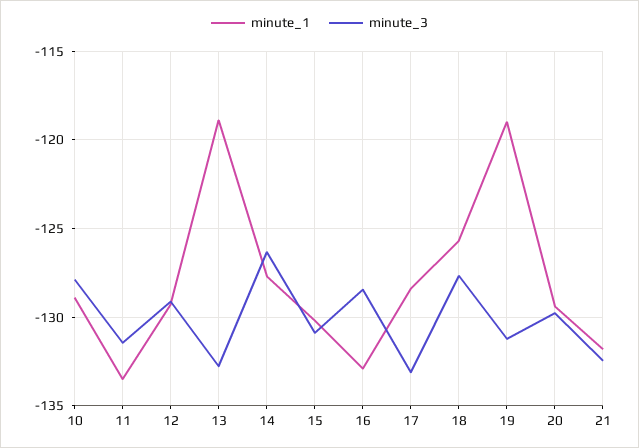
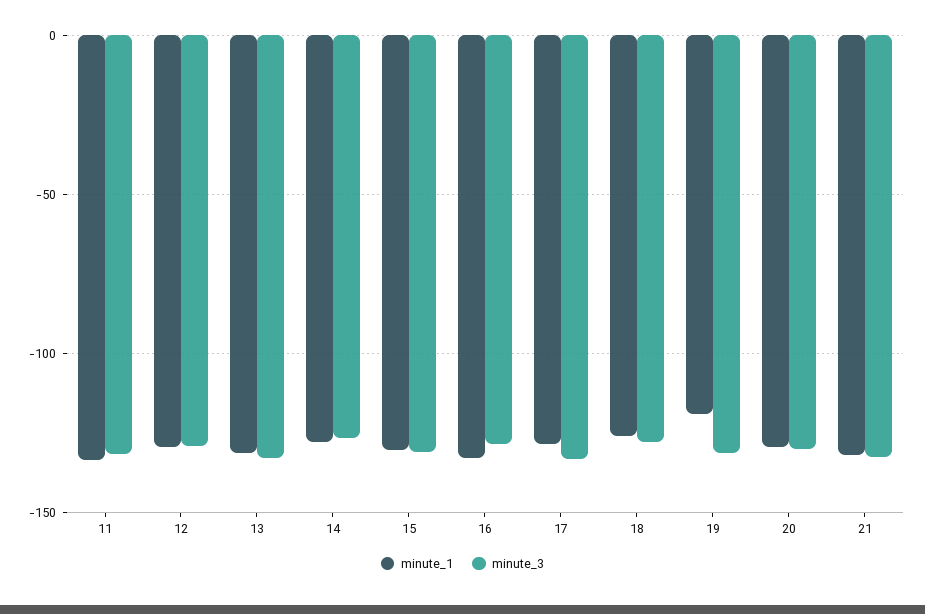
minute_1, 10: -129 -> none
minute_3, 10: -128 -> none
minute_1, 13: -119 -> -130

